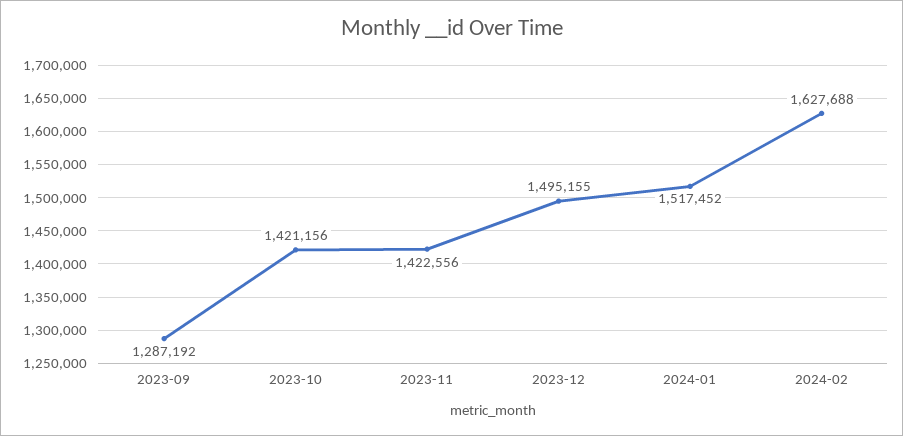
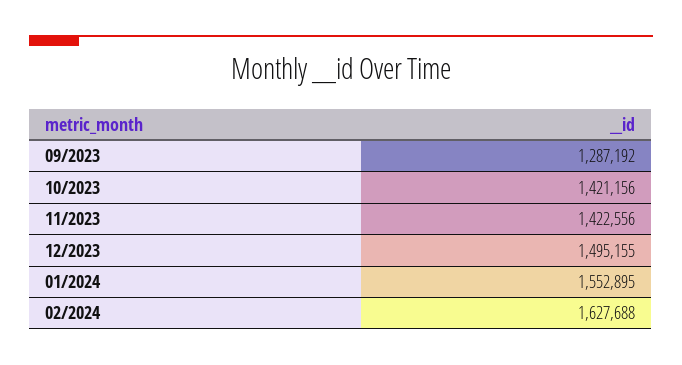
2024-01: 1517452 -> 1552895

